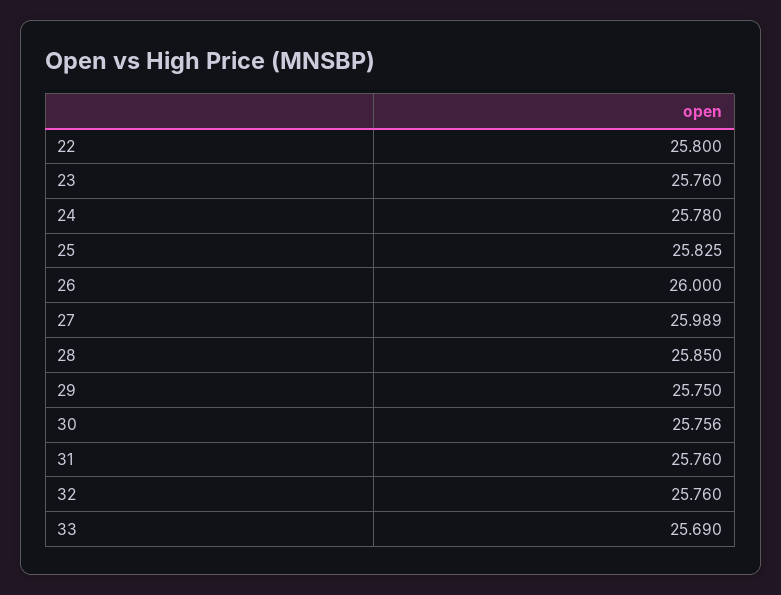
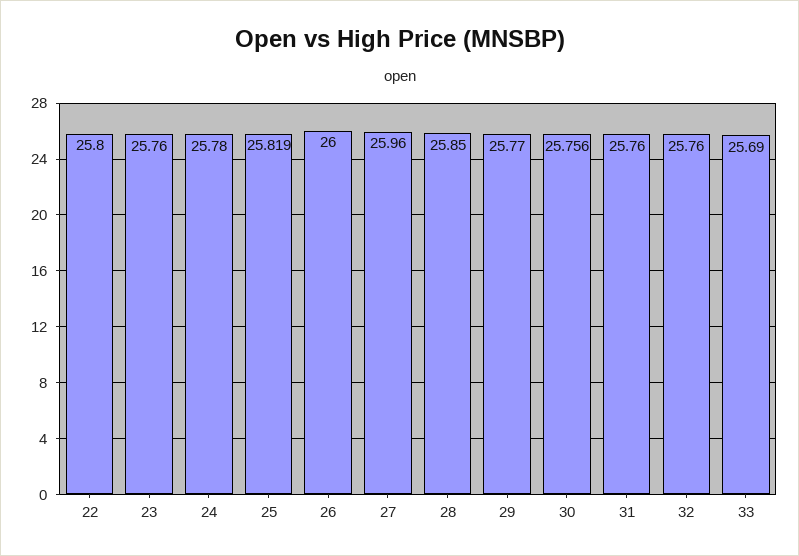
25: 25.825 -> 25.819
27: 25.989 -> 25.96
29: 25.75 -> 25.77

